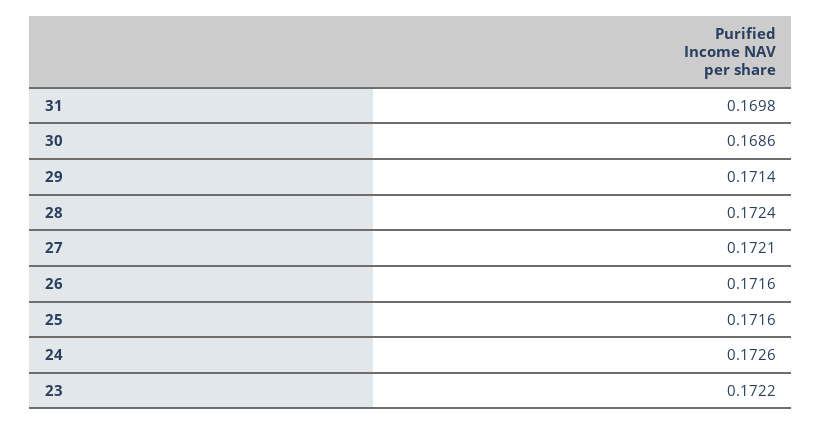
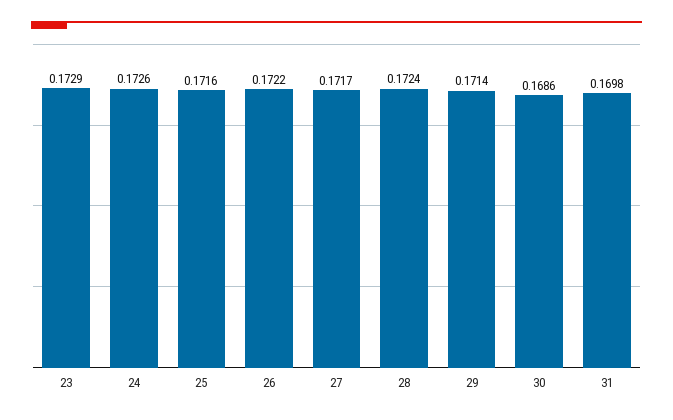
27: 0.1721 -> 0.1717
26: 0.1716 -> 0.1722
23: 0.1722 -> 0.1729

